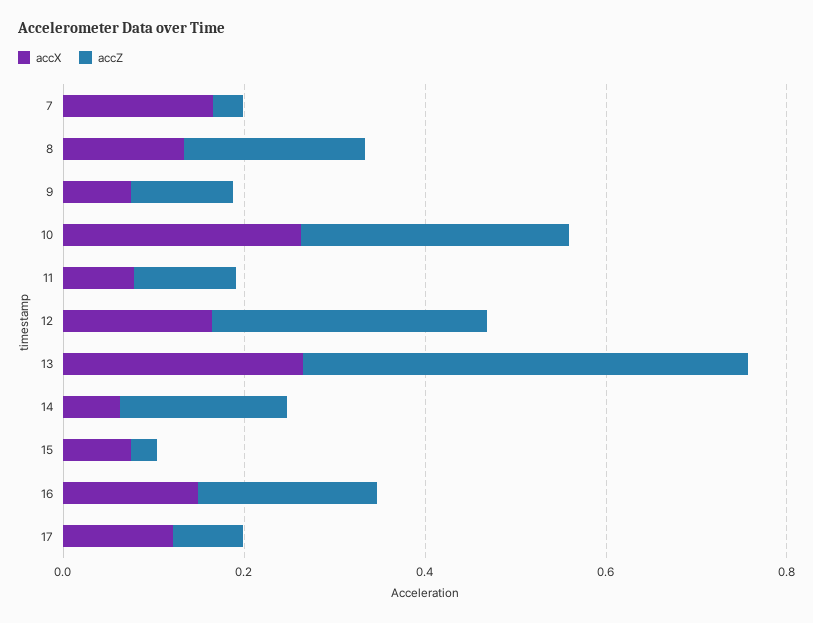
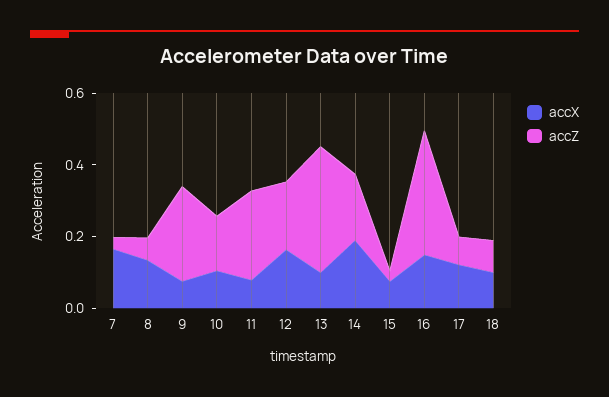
accZ, 8: 0.2 -> 0.05
accZ, 9: 0.1 -> 0.25
accX, 10: 0.25 -> 0.1
accZ, 10: 0.3 -> 0.15
accZ, 11: 0.1 -> 0.25
accZ, 12: 0.3 -> 0.2
accX, 13: 0.25 -> 0.1
accZ, 13: 0.5 -> 0.35
accX, 14: 0.05 -> 0.2
accZ, 16: 0.2 -> 0.35
accX, 18: none -> 0.1
accZ, 18: none -> 0.1

